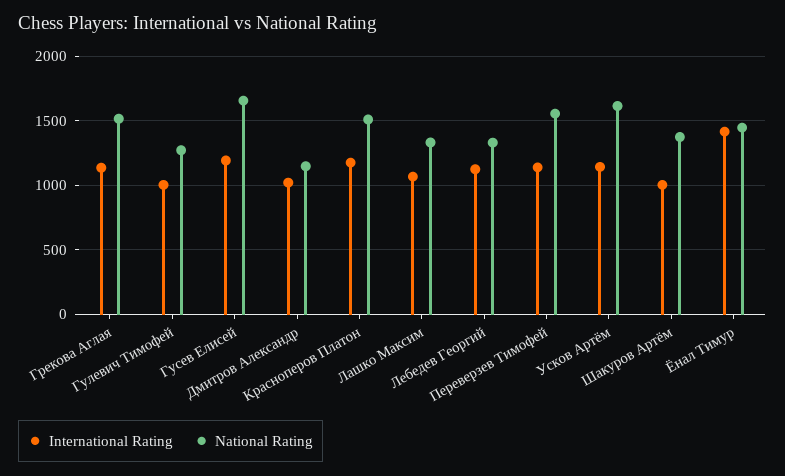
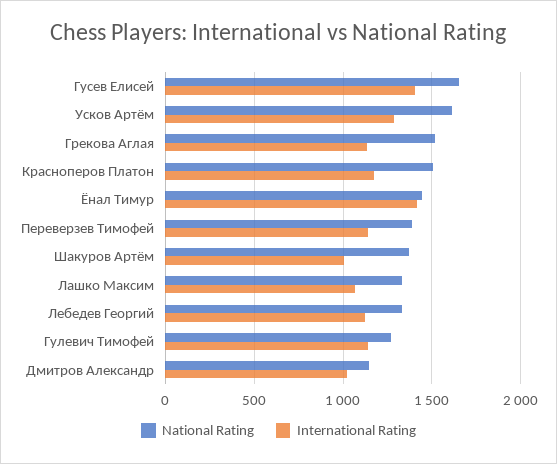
International Rating, Гулевич Тимофей: 1000 -> 1150
International Rating, Гусев Елисей: 1200 -> 1400
National Rating, Переверзев Тимофей: 1550 -> 1400
International Rating, Усков Артём: 1150 -> 1300

